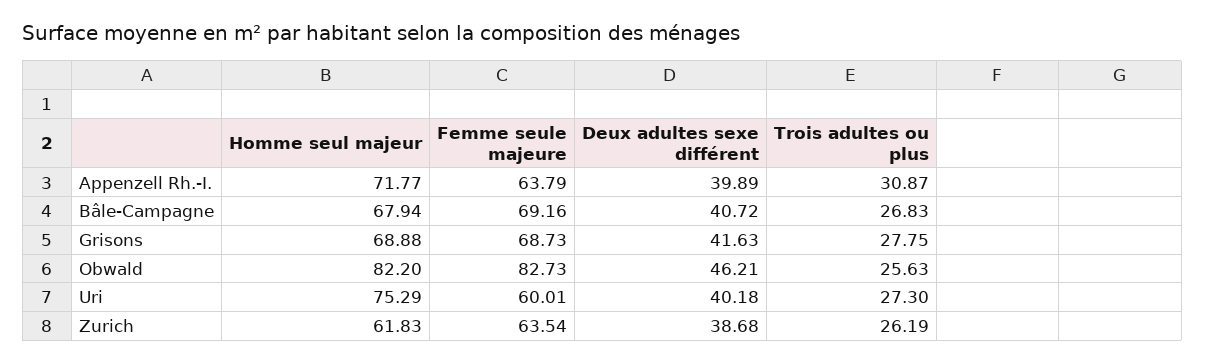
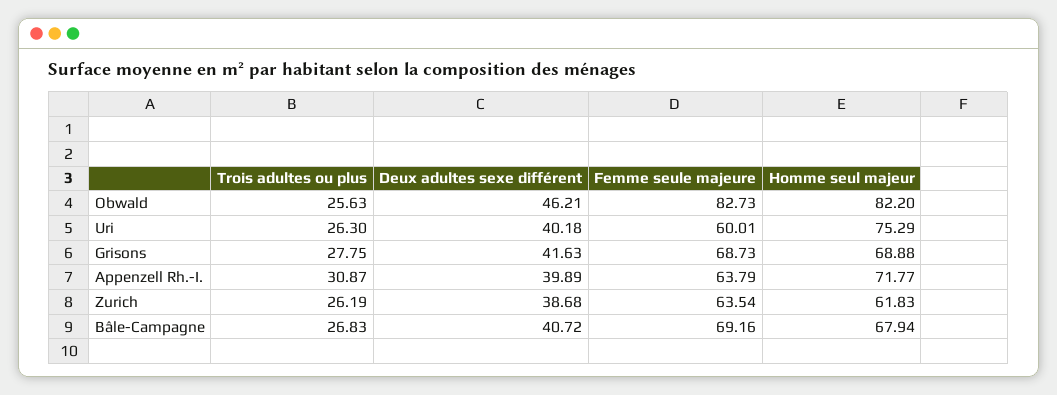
Trois adultes ou plus, Uri: 27.3 -> 26.3

